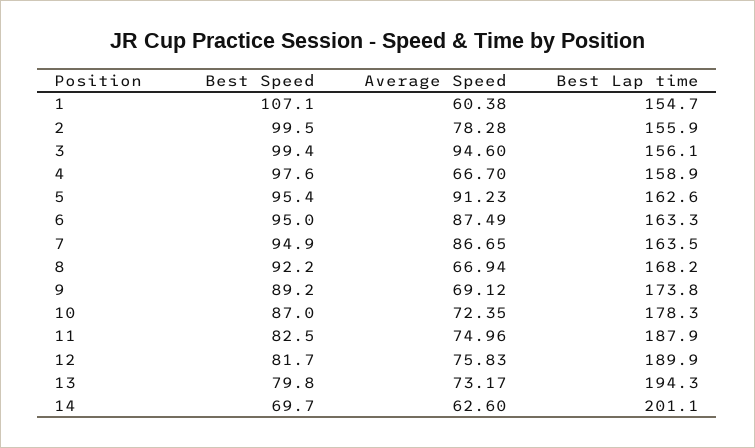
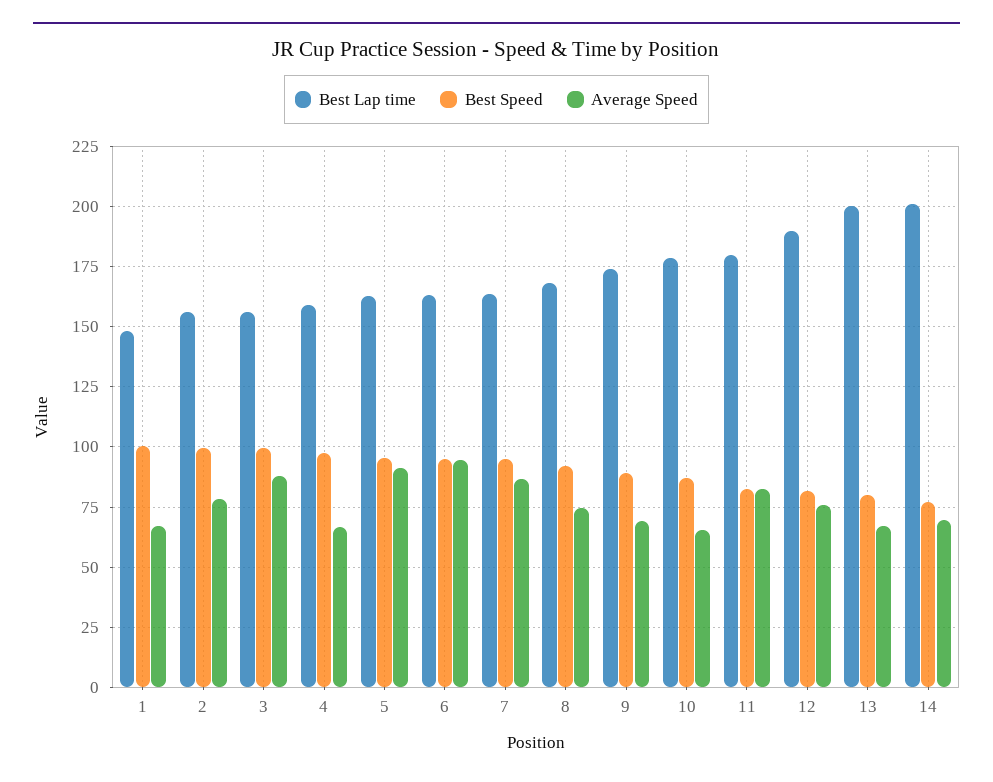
Best Speed, 1: 107.1 -> 100
Average Speed, 1: 60.38 -> 67.5
Best Lap time, 1: 154.7 -> 147.5
Average Speed, 3: 94.6 -> 87.5
Average Speed, 6: 87.49 -> 95
Average Speed, 8: 66.94 -> 75
Average Speed, 10: 72.35 -> 65
Average Speed, 11: 74.96 -> 82.5
Best Lap time, 11: 187.9 -> 180
Average Speed, 13: 73.17 -> 67.5
Best Lap time, 13: 194.3 -> 200
Best Speed, 14: 69.7 -> 77.5
Average Speed, 14: 62.6 -> 70

